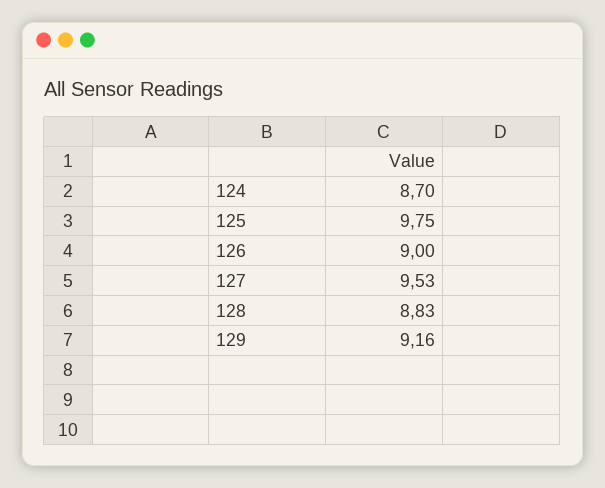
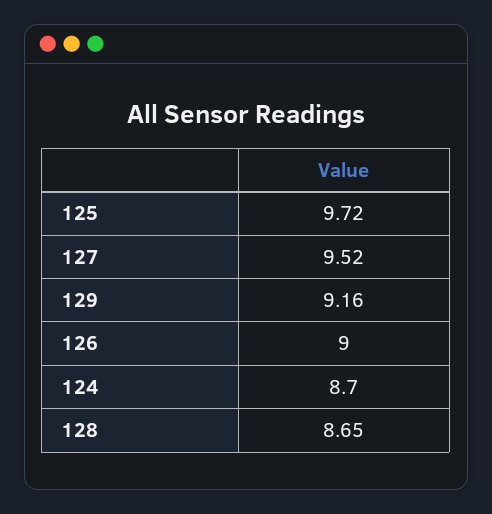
125: 9.75 -> 9.72
127: 9.53 -> 9.52
128: 8.83 -> 8.65

